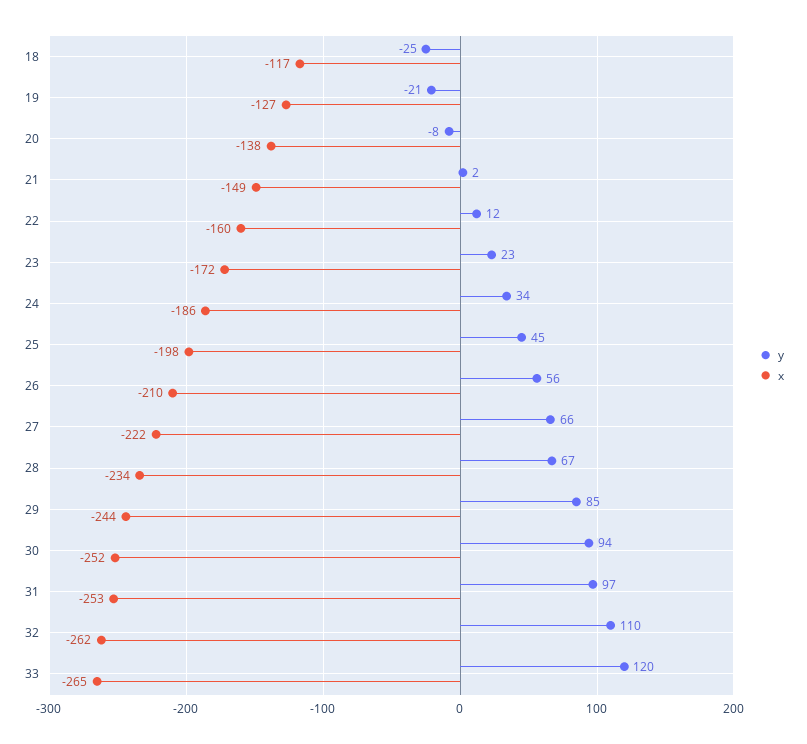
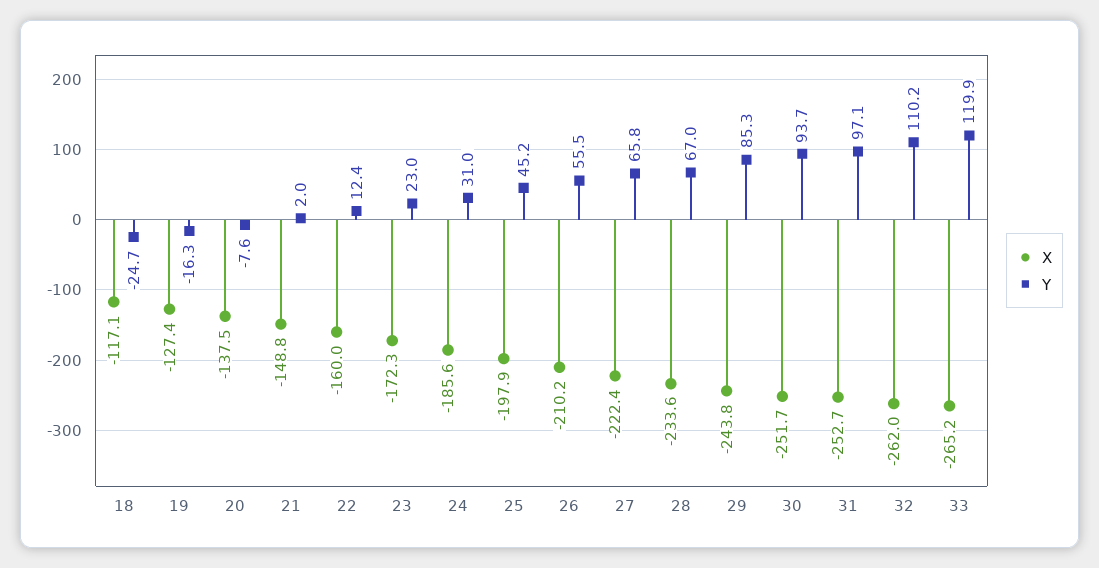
y, 19: -21 -> -16.3
y, 24: 34 -> 31

